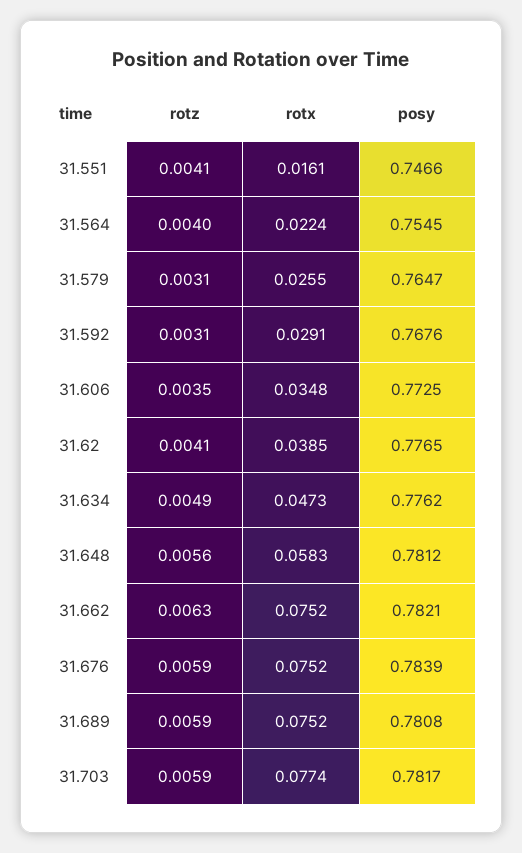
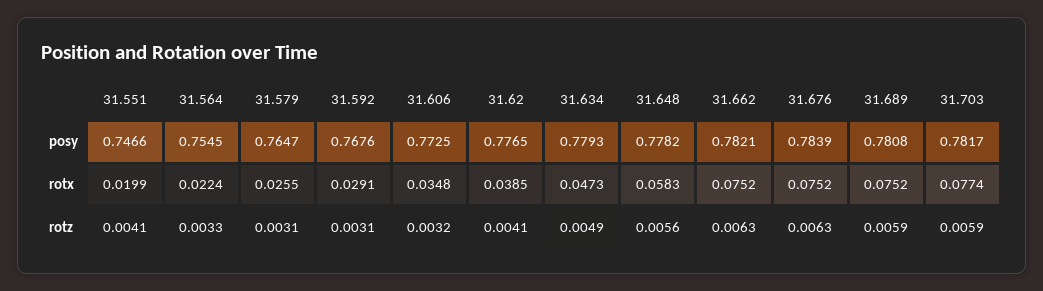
rotx, 31.551: 0.0161 -> 0.0199
rotz, 31.564: 0.004 -> 0.0033
rotz, 31.606: 0.0035 -> 0.0032
posy, 31.634: 0.7762 -> 0.7793
posy, 31.648: 0.7812 -> 0.7782
rotz, 31.676: 0.0059 -> 0.0063

